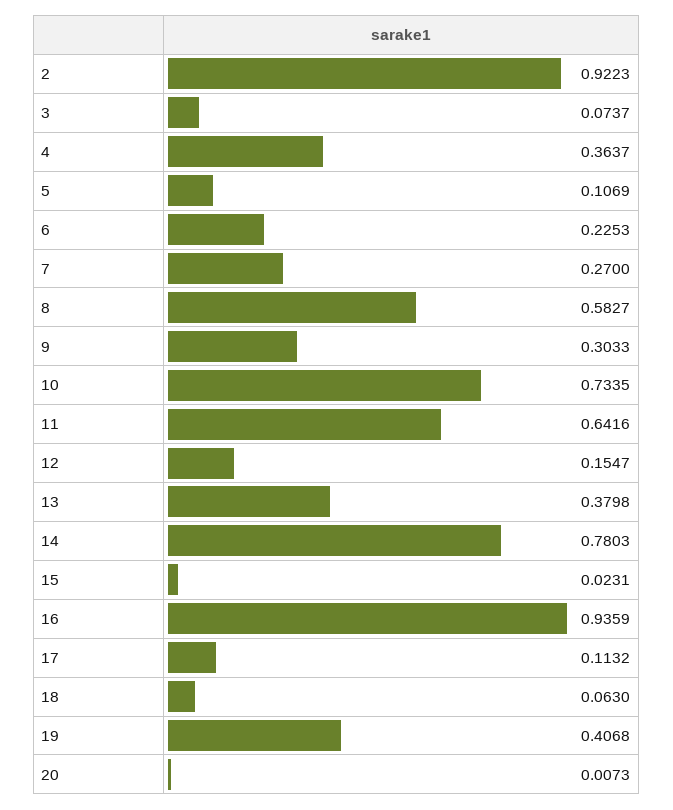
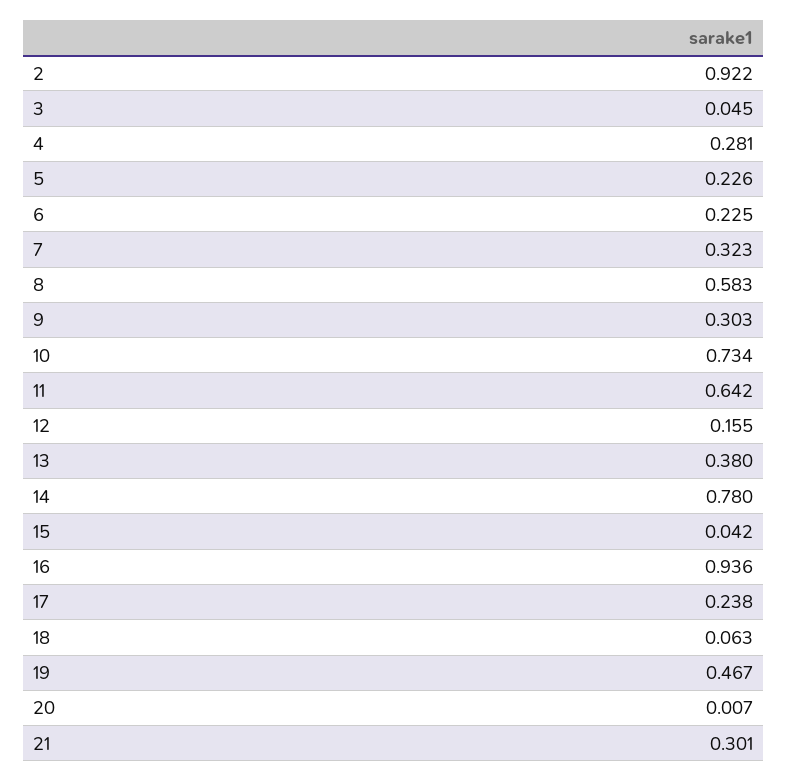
3: 0.0737 -> 0.045
4: 0.3637 -> 0.281
5: 0.1069 -> 0.226
7: 0.27 -> 0.323
15: 0.0231 -> 0.042
17: 0.1132 -> 0.238
19: 0.4068 -> 0.467
21: none -> 0.301

